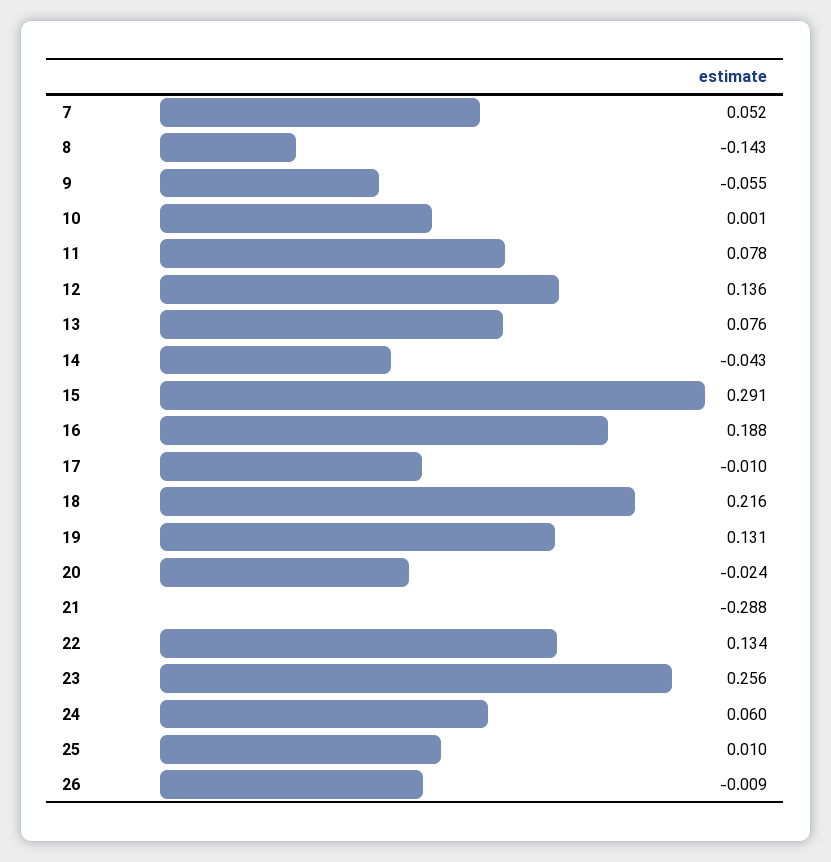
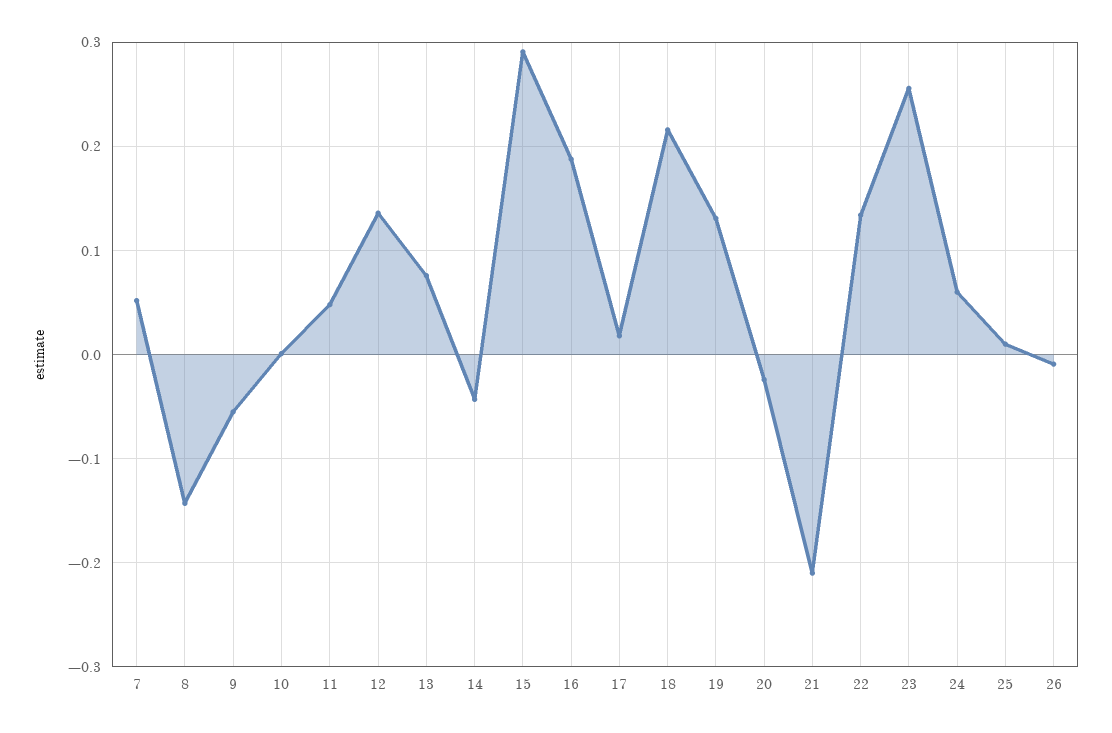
11: 0.078 -> 0.05
17: -0.01 -> 0.02
21: -0.288 -> -0.21

